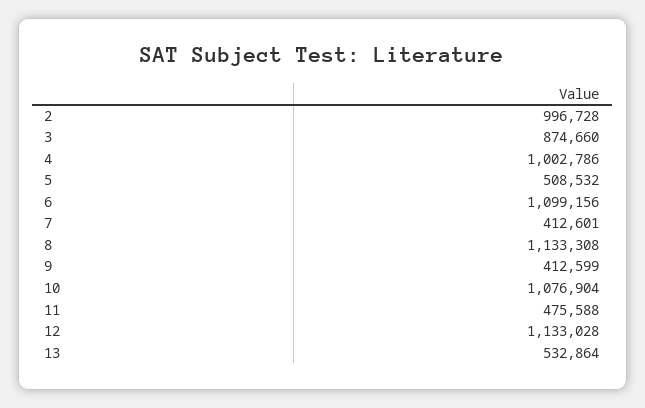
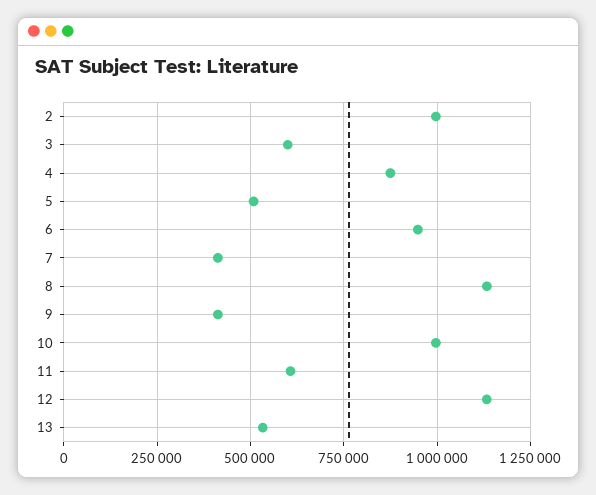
3: 874660 -> 600000
4: 1002786 -> 875000
6: 1099156 -> 950000
10: 1076904 -> 1000000
11: 475588 -> 600000

